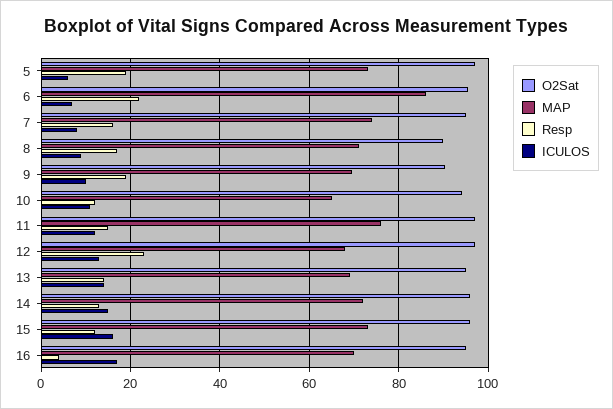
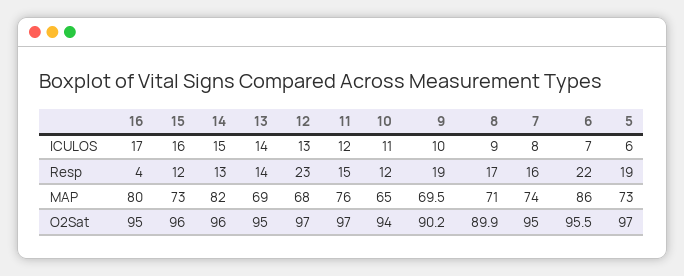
MAP, 14: 72 -> 82
MAP, 16: 70 -> 80

